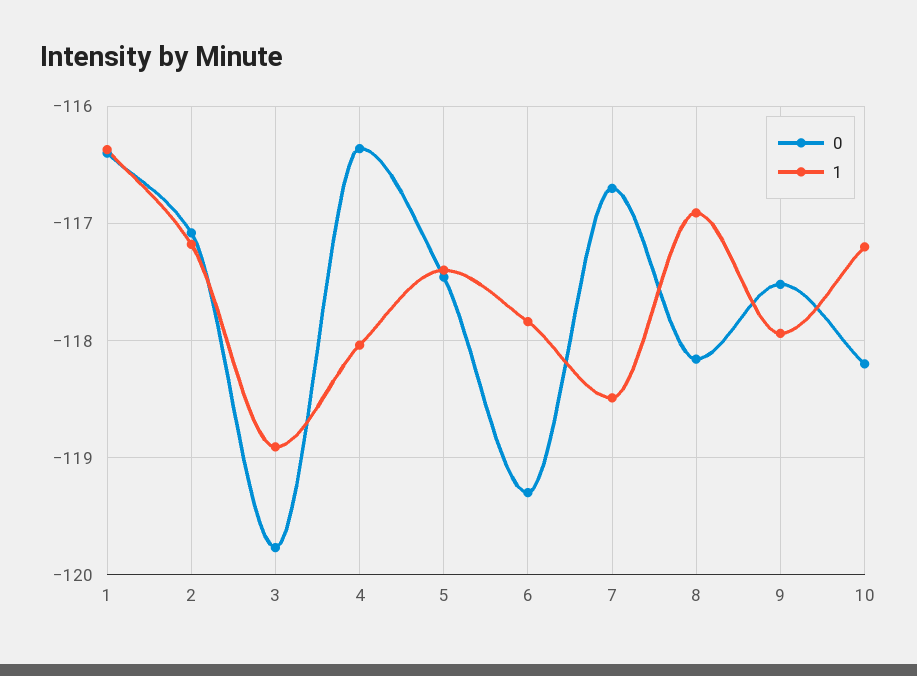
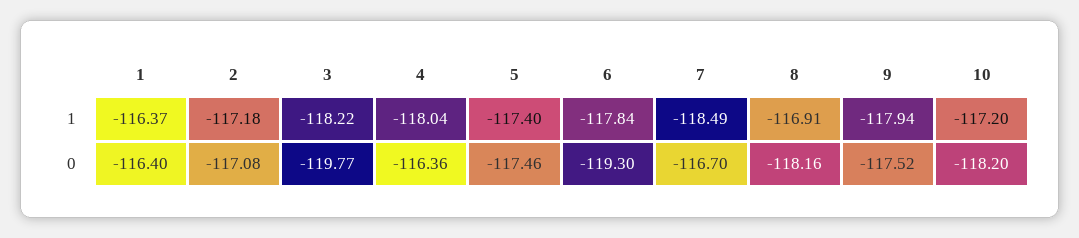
1, 3: -118.9 -> -118.22

